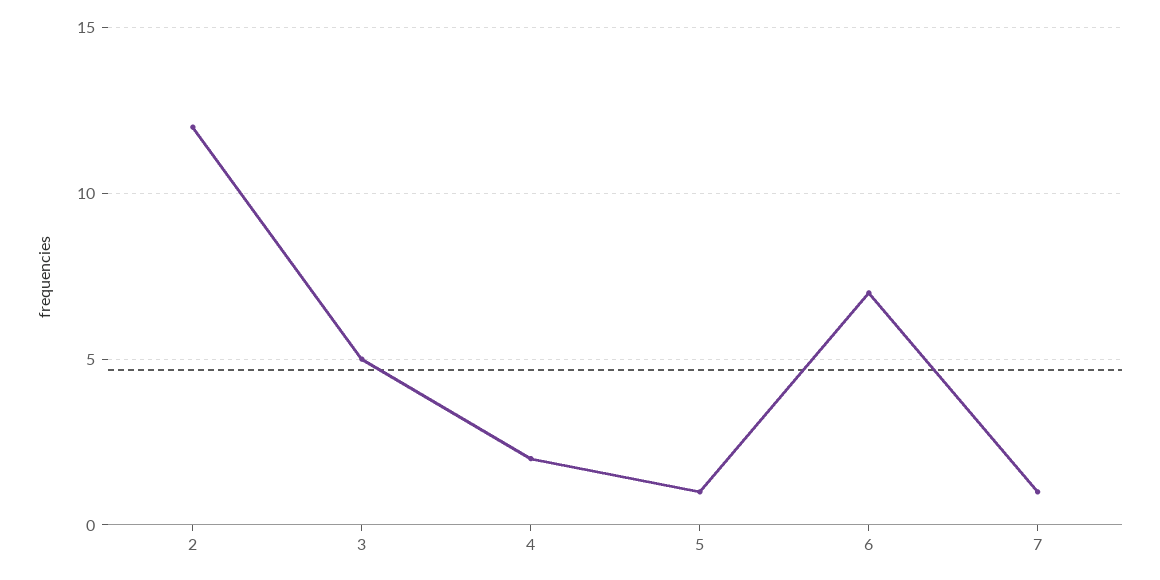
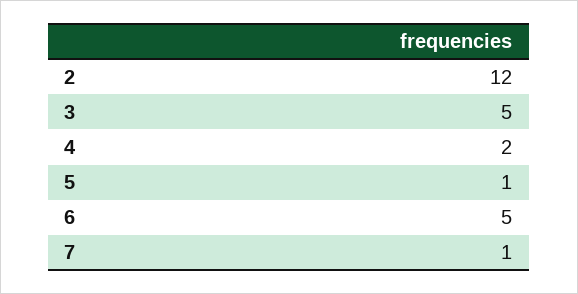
6: 7 -> 5

